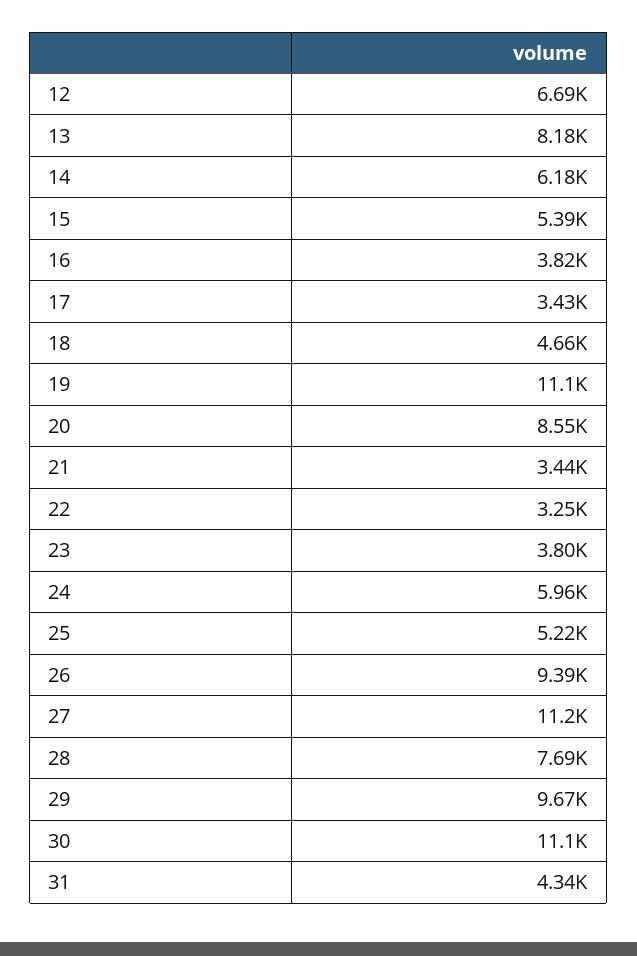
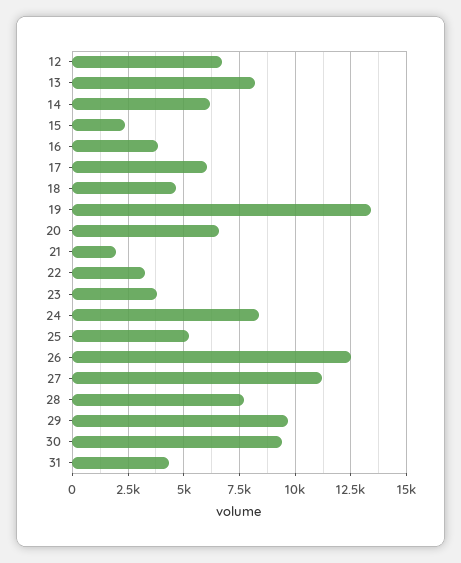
15: 5390 -> 2500
17: 3430 -> 6000
19: 11100 -> 13500
20: 8550 -> 6500
21: 3440 -> 2000
24: 5960 -> 8500
26: 9390 -> 12500
30: 11100 -> 9500

